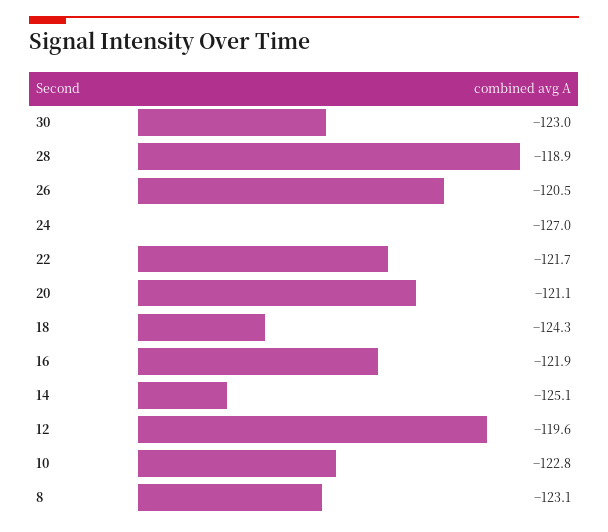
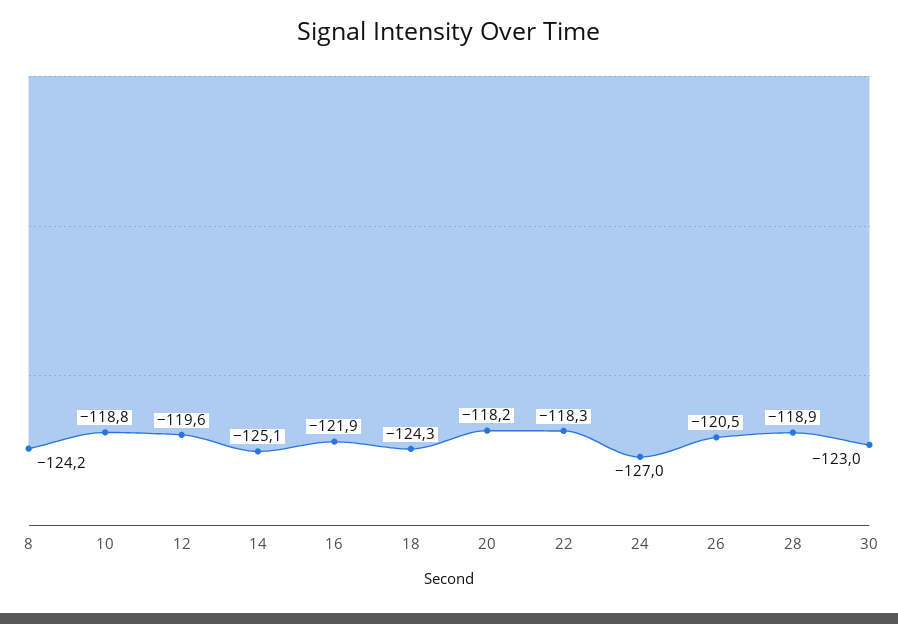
22: -121.7 -> -118.3
20: -121.1 -> -118.2
10: -122.8 -> -118.8
8: -123.1 -> -124.2

